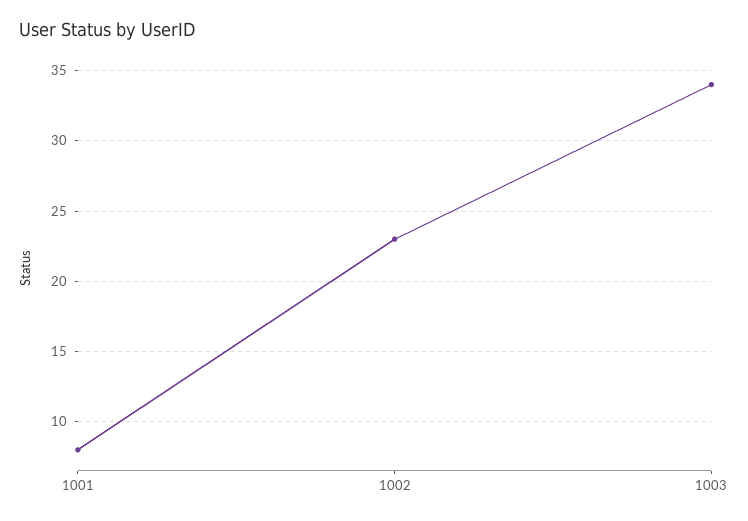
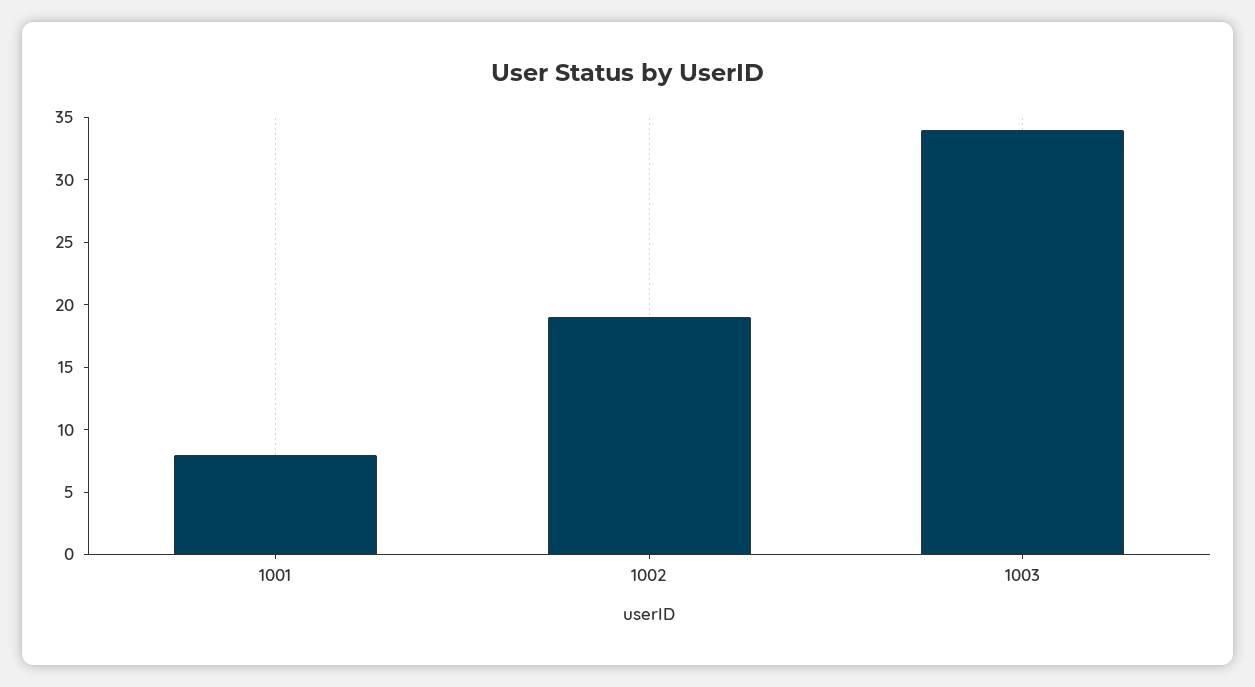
1002: 23 -> 19

